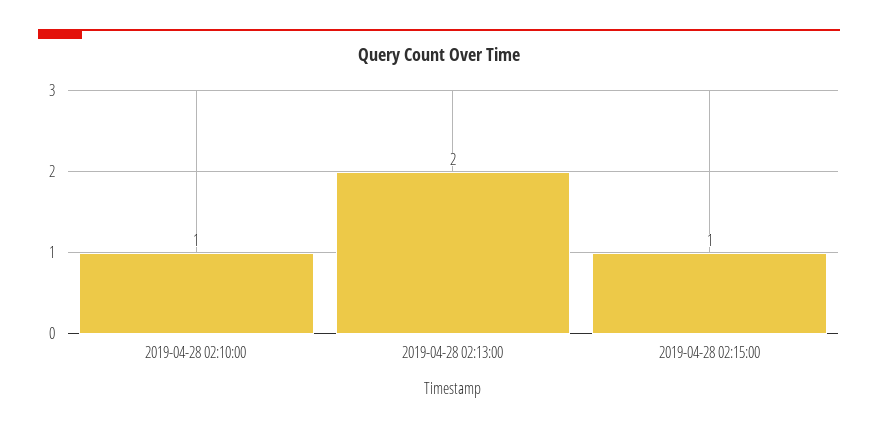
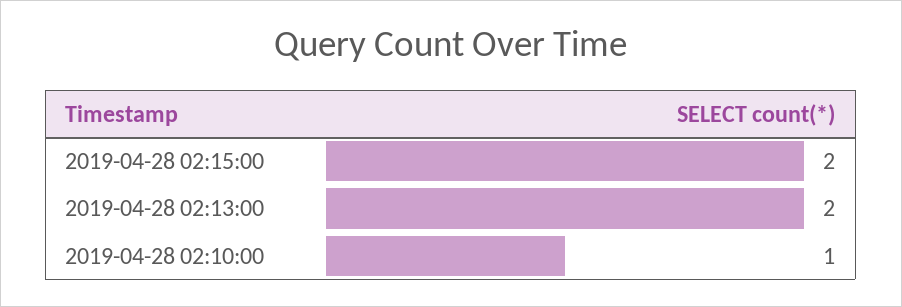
2019-04-28 02:15:00: 1 -> 2

